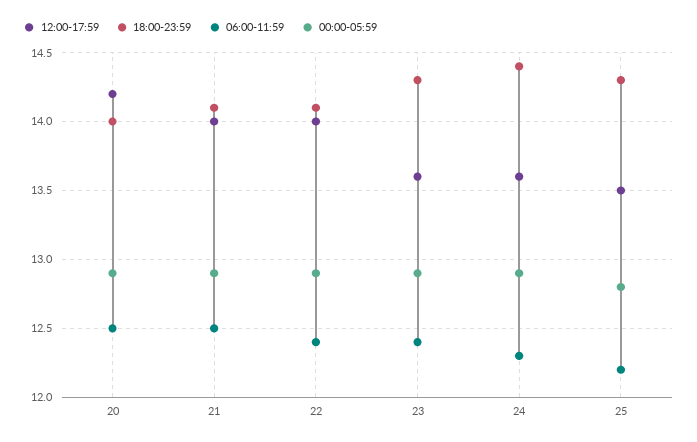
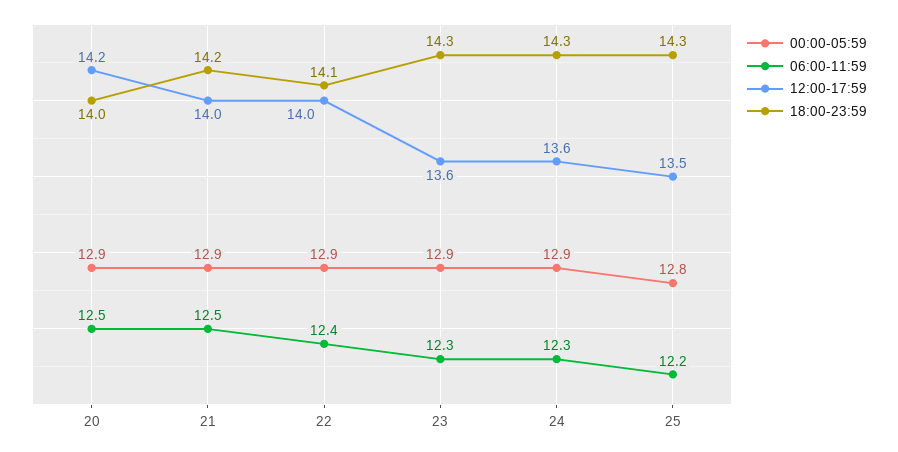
18:00-23:59, 21: 14.1 -> 14.2
06:00-11:59, 23: 12.4 -> 12.3
18:00-23:59, 24: 14.4 -> 14.3

